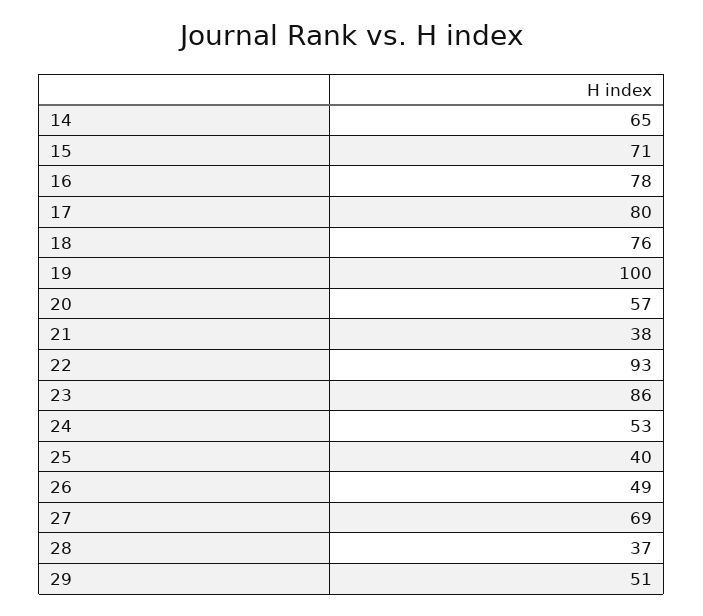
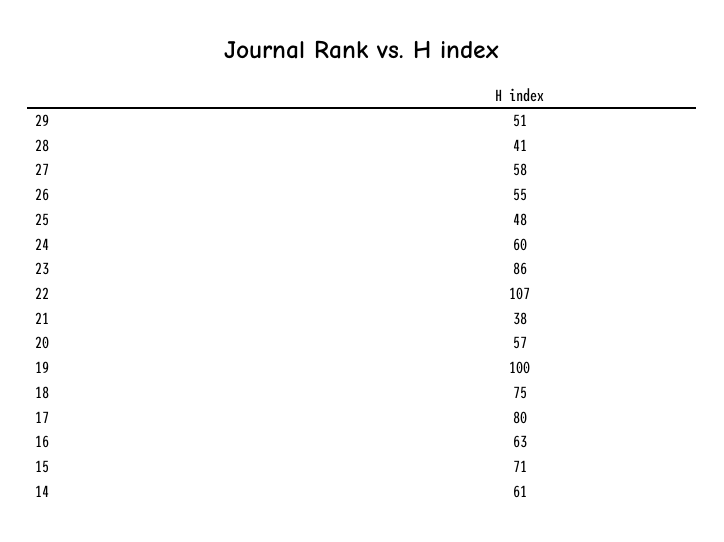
14: 65 -> 61
16: 78 -> 63
18: 76 -> 75
22: 93 -> 107
24: 53 -> 60
25: 40 -> 48
26: 49 -> 55
27: 69 -> 58
28: 37 -> 41

